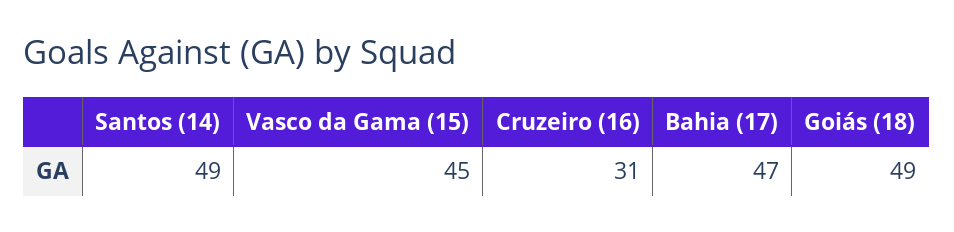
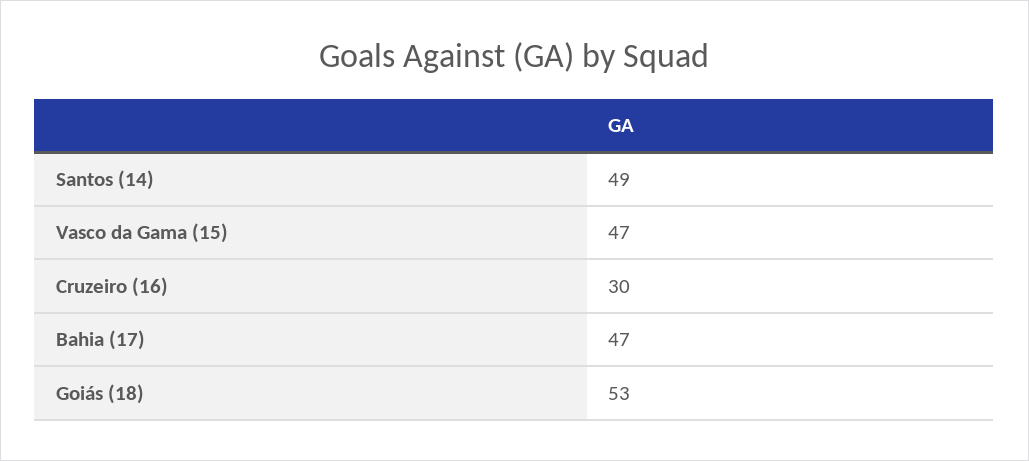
Vasco da Gama (15): 45 -> 47
Cruzeiro (16): 31 -> 30
Goiás (18): 49 -> 53

